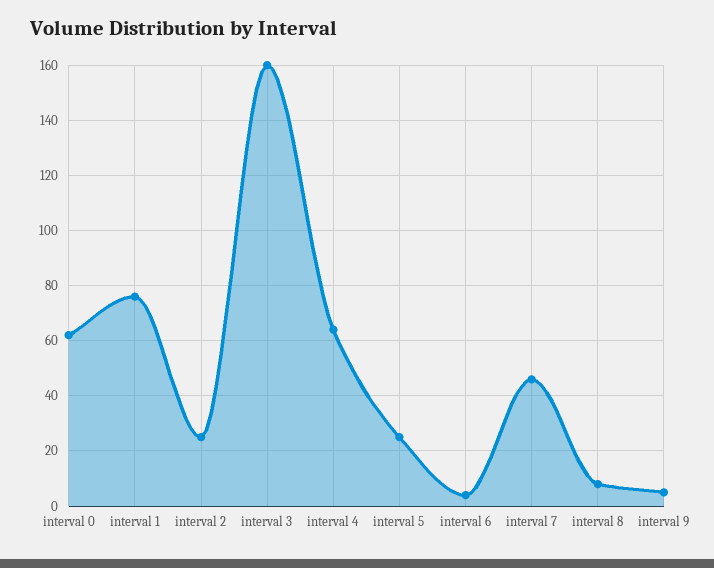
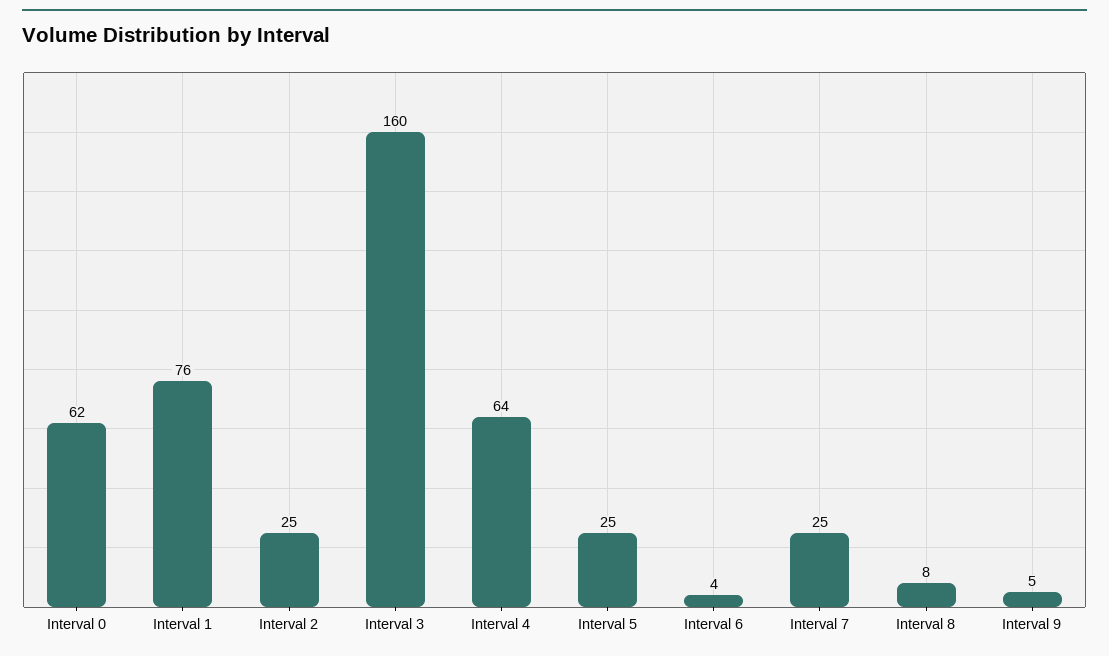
interval 7: 45 -> 25

